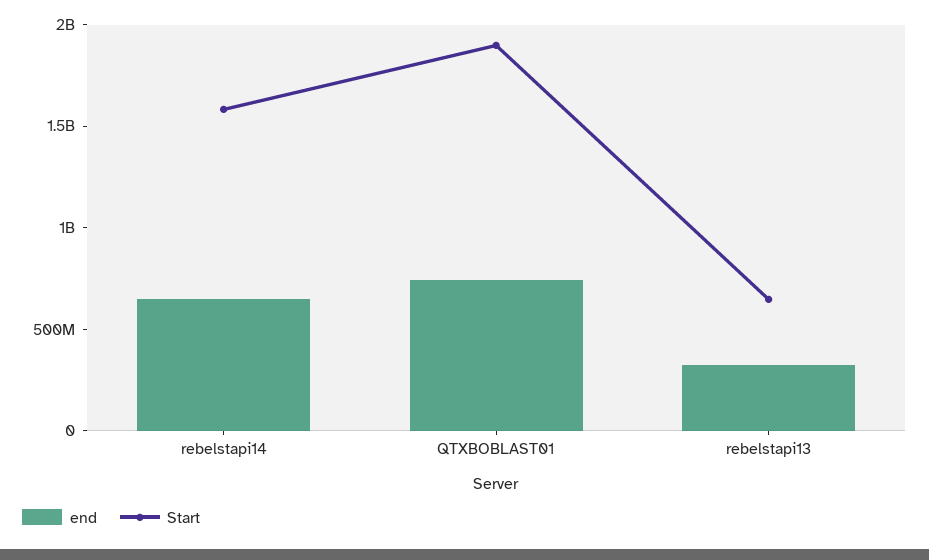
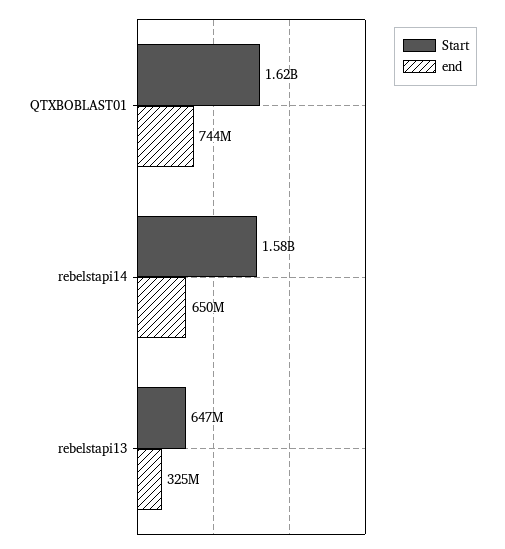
Start, QTXBOBLAST01: 1900000000 -> 1620000000

